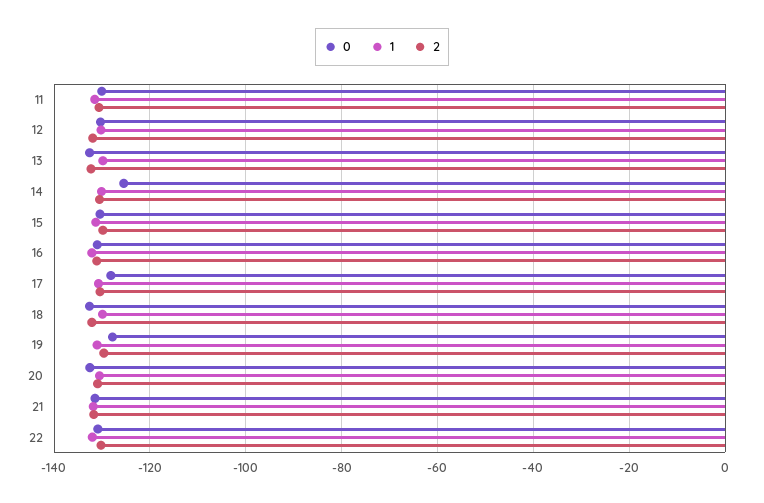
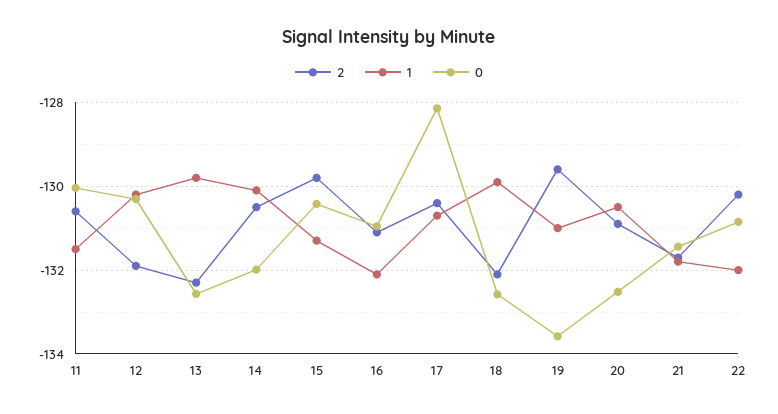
0, 14: -126 -> -132
0, 19: -128 -> -133.6

